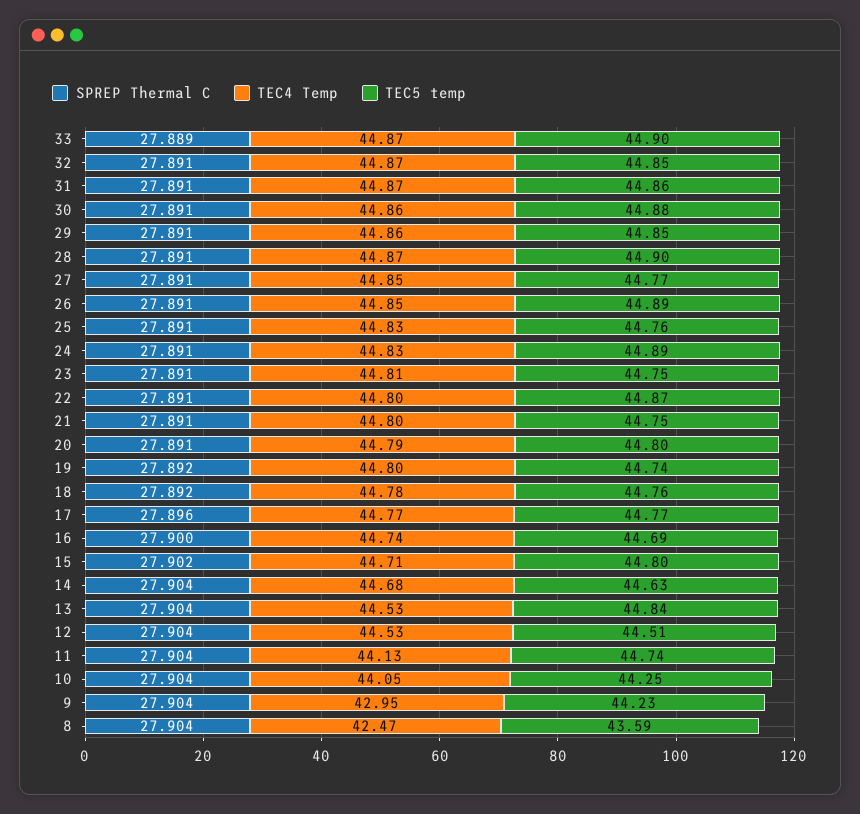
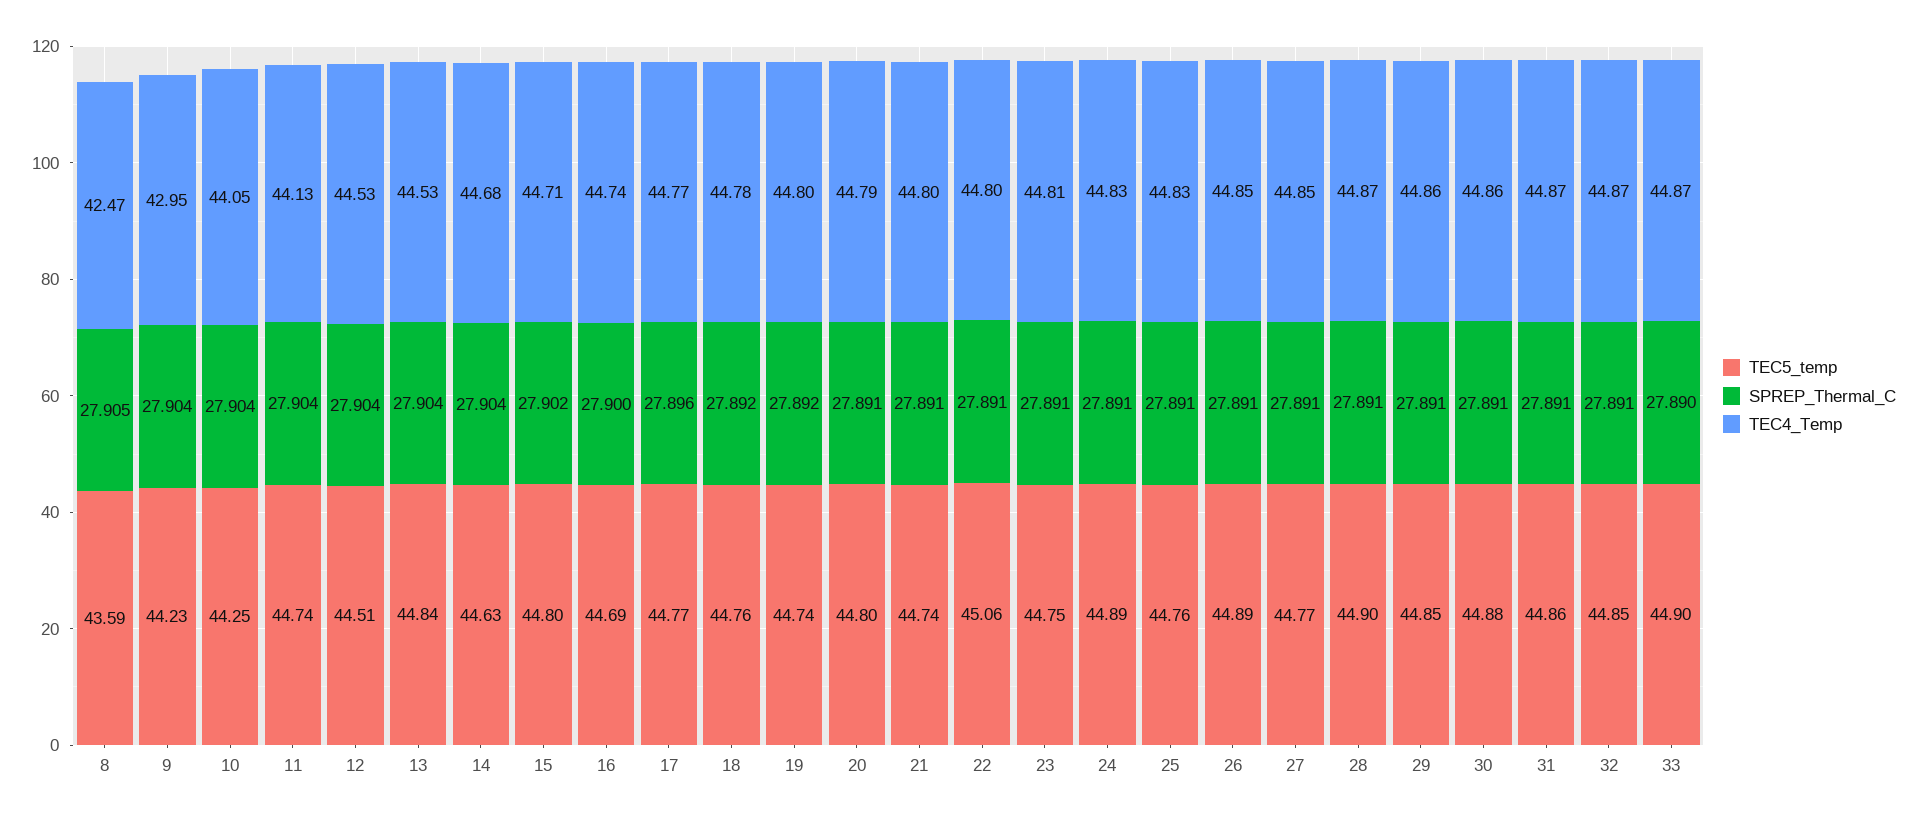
SPREP Thermal C, 33: 27.889 -> 27.89
TEC5 temp, 22: 44.87 -> 45.06
TEC5 temp, 21: 44.75 -> 44.74
SPREP Thermal C, 8: 27.904 -> 27.905

